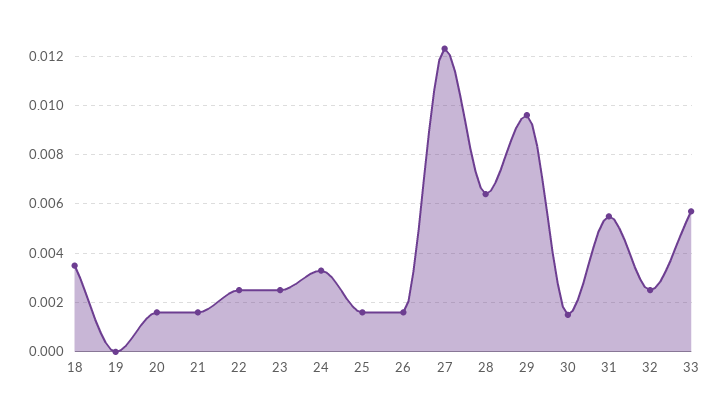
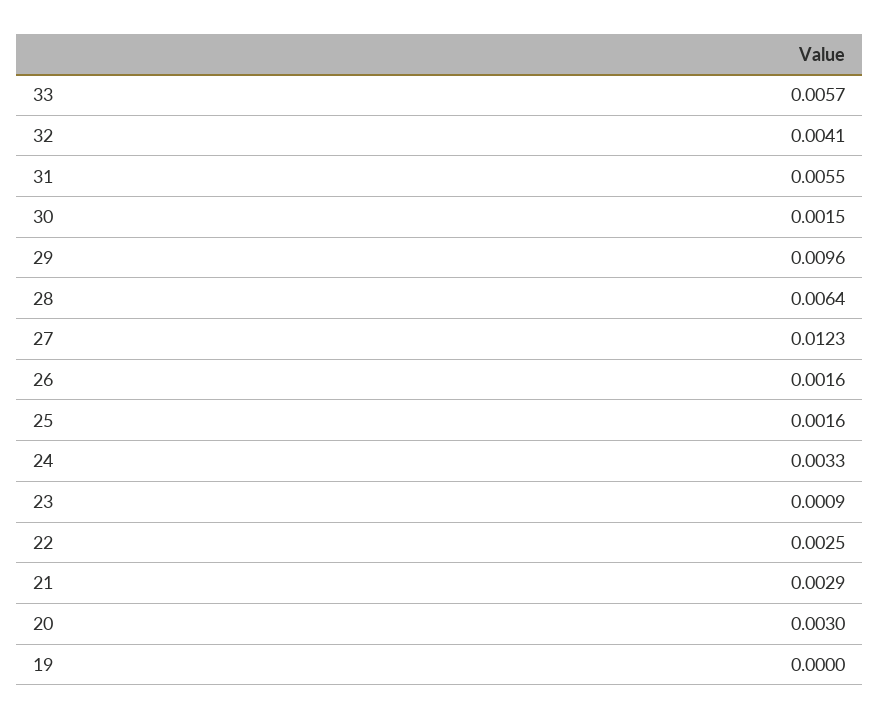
18: 0.0035 -> none
20: 0.0015 -> 0.003
21: 0.0015 -> 0.0029
23: 0.0025 -> 0.0009
32: 0.0025 -> 0.0041

